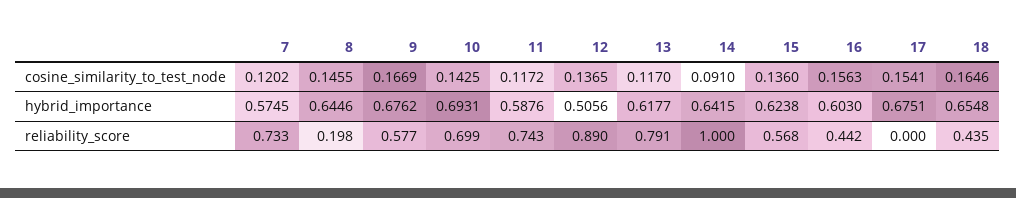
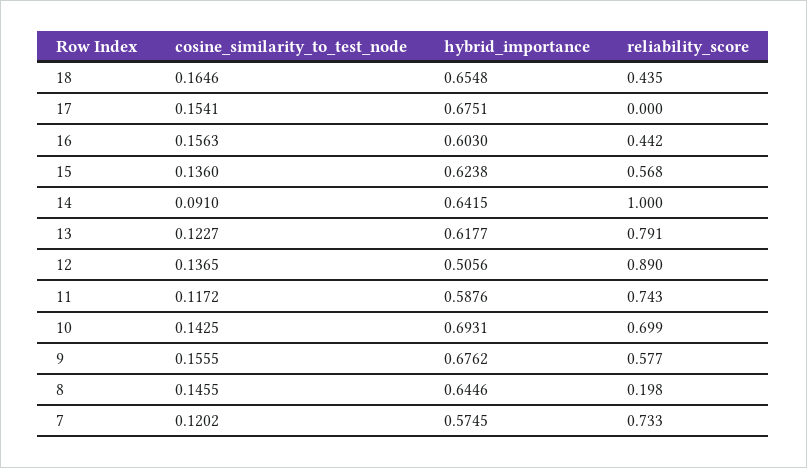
9, cosine_similarity_to_test_node: 0.1669 -> 0.1555
13, cosine_similarity_to_test_node: 0.117 -> 0.1227

